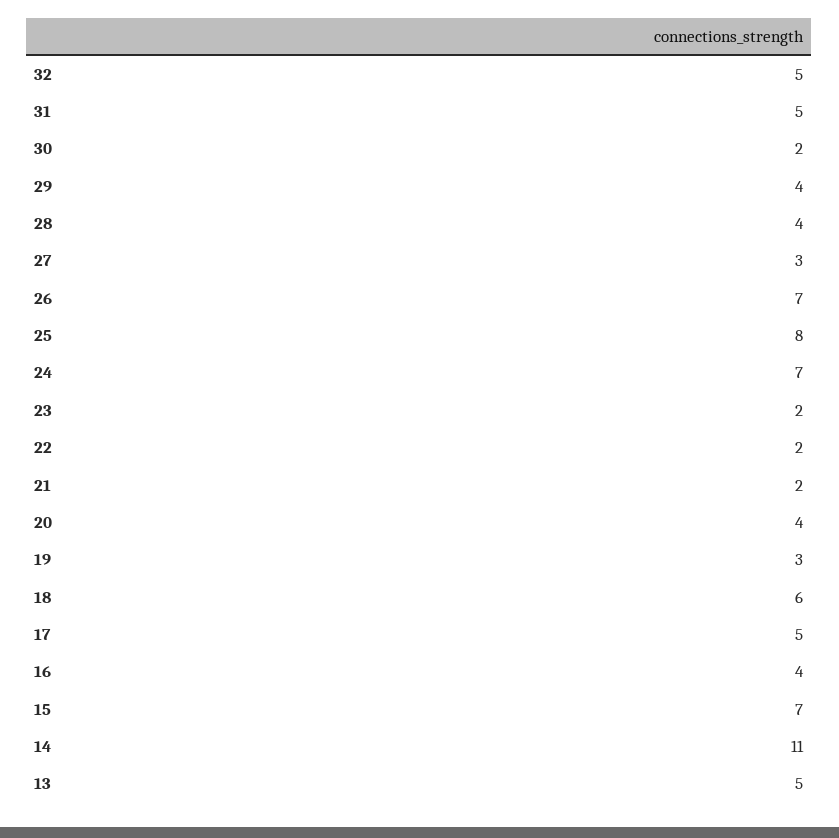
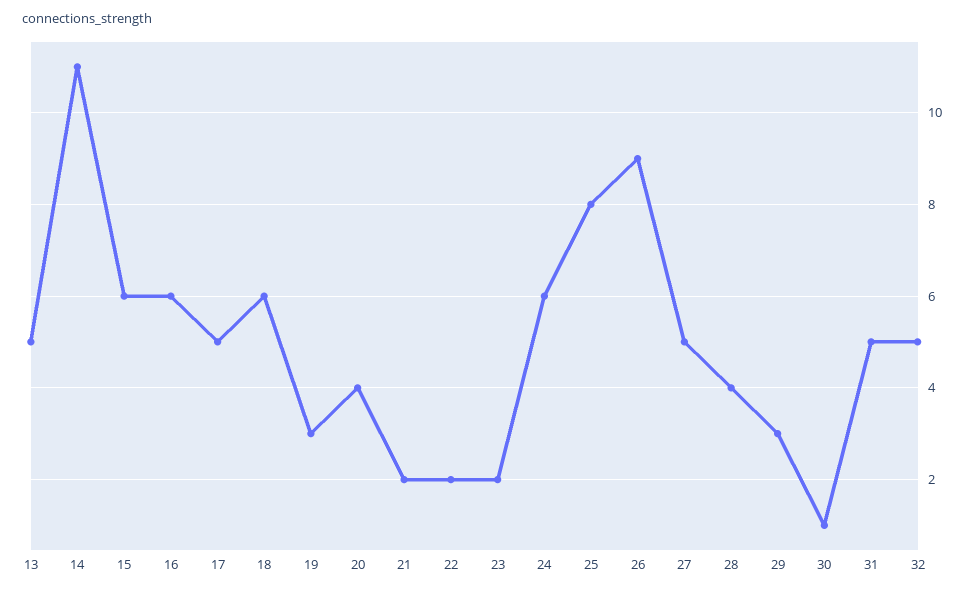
30: 2 -> 1
29: 4 -> 3
27: 3 -> 5
26: 7 -> 9
24: 7 -> 6
16: 4 -> 6
15: 7 -> 6

